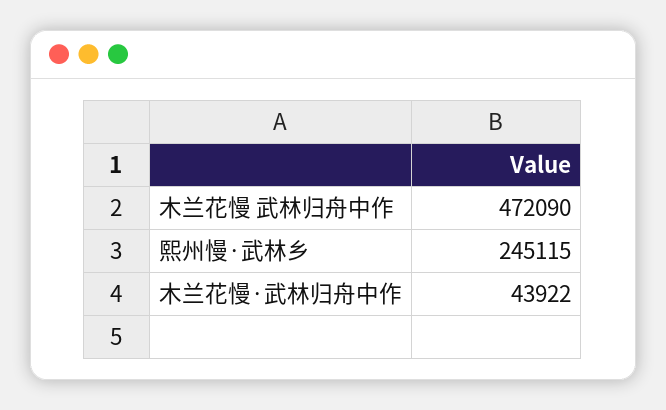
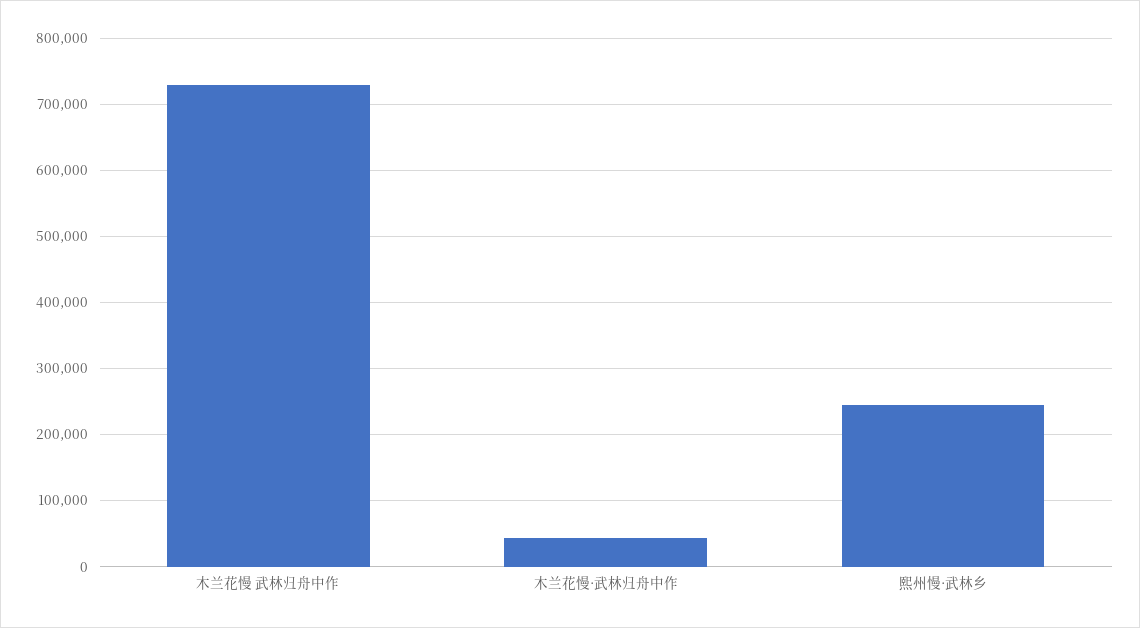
木兰花慢 武林归舟中作: 472090 -> 730000

